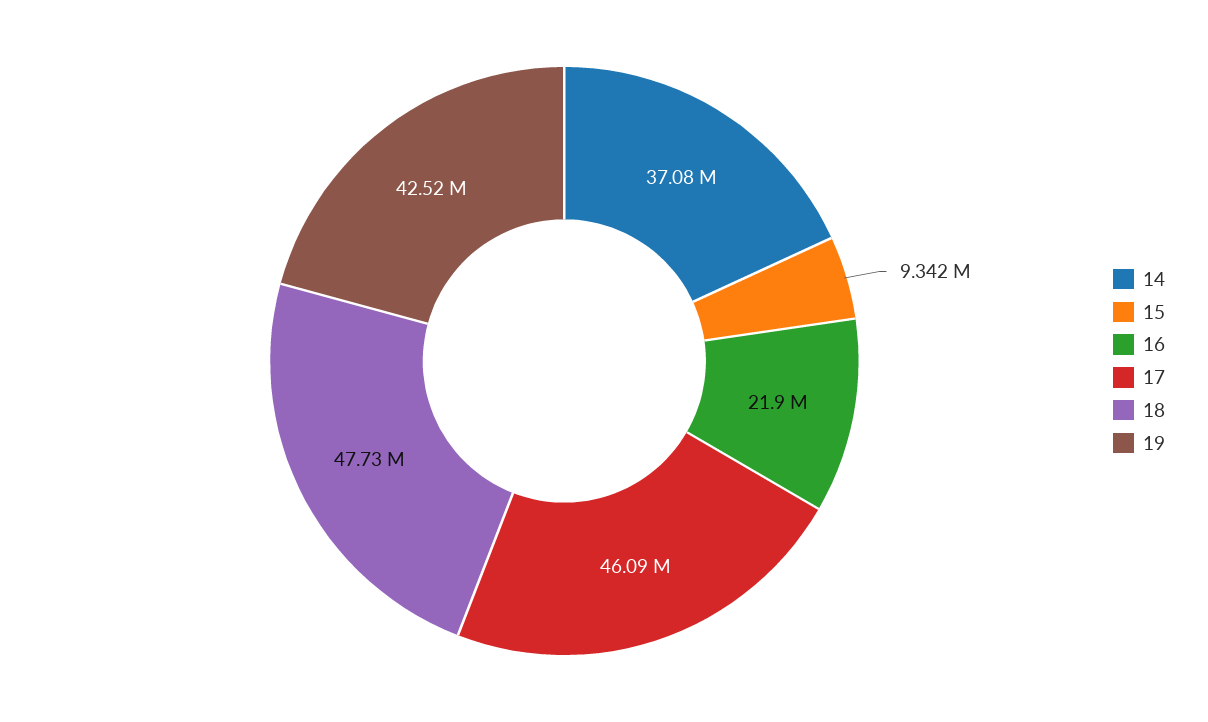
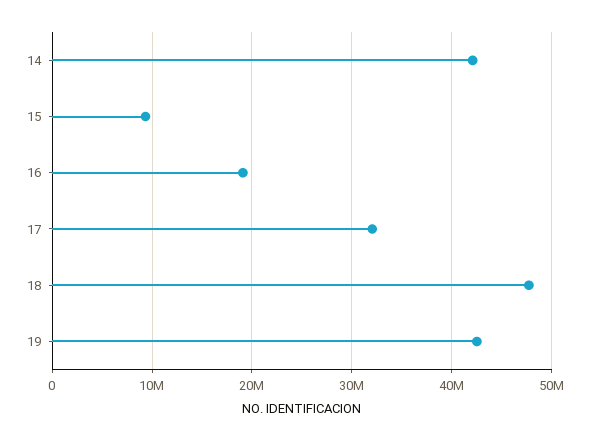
14: 37080000 -> 42000000
16: 21900000 -> 19000000
17: 46090000 -> 32000000

